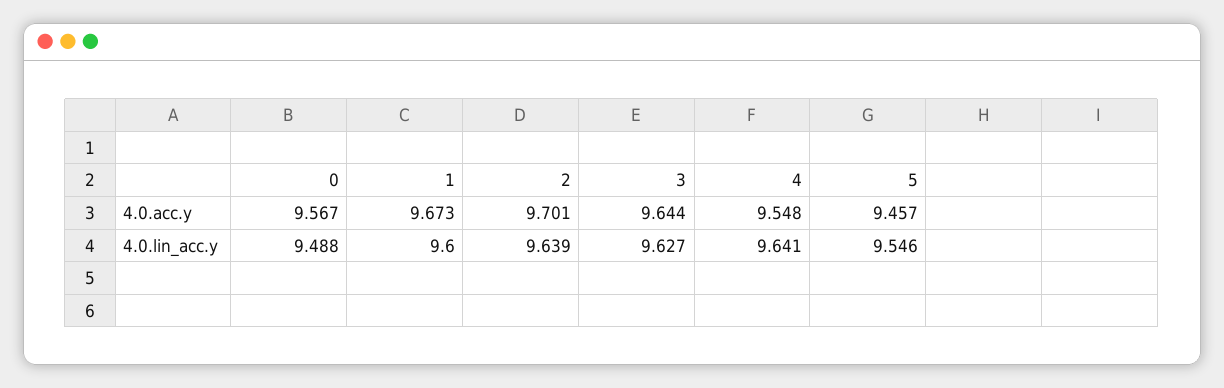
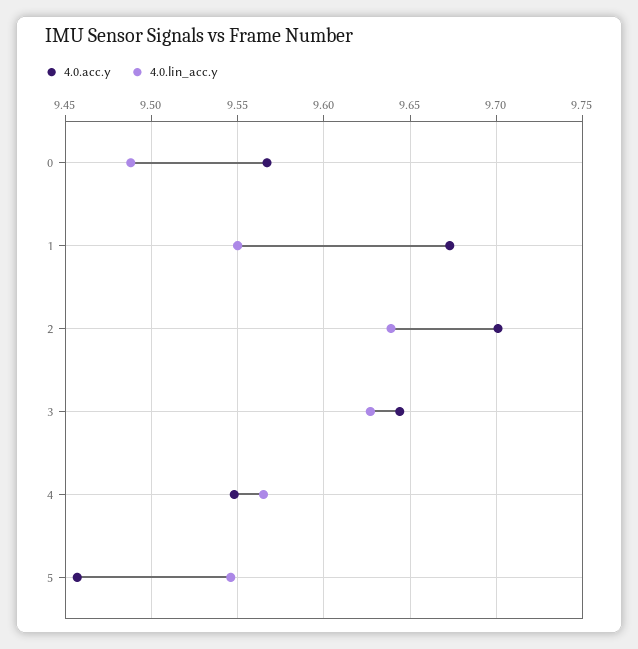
4.0.lin_acc.y, 1: 9.6 -> 9.55
4.0.lin_acc.y, 4: 9.641 -> 9.565

